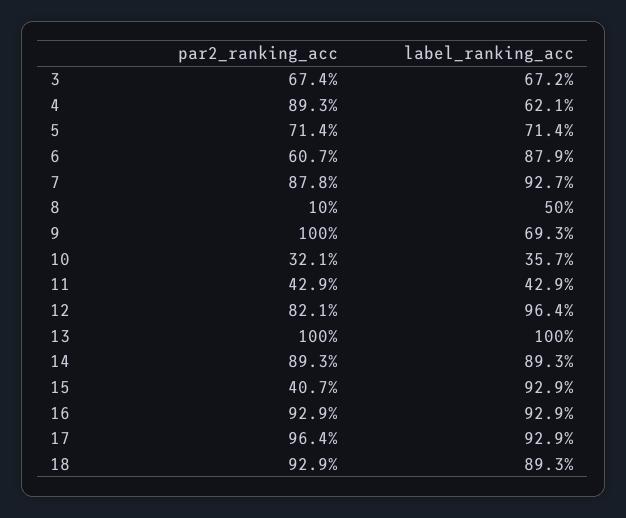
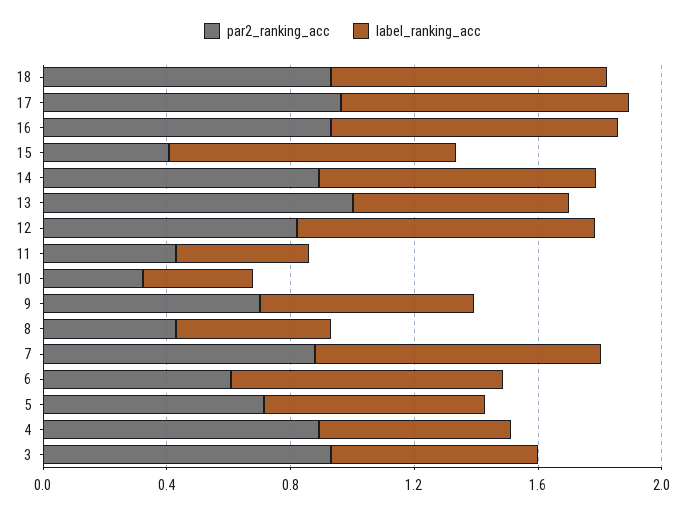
par2_ranking_acc, 3: 0.674 -> 0.9
par2_ranking_acc, 8: 0.1 -> 0.4
par2_ranking_acc, 9: 1 -> 0.7
label_ranking_acc, 13: 1 -> 0.7

